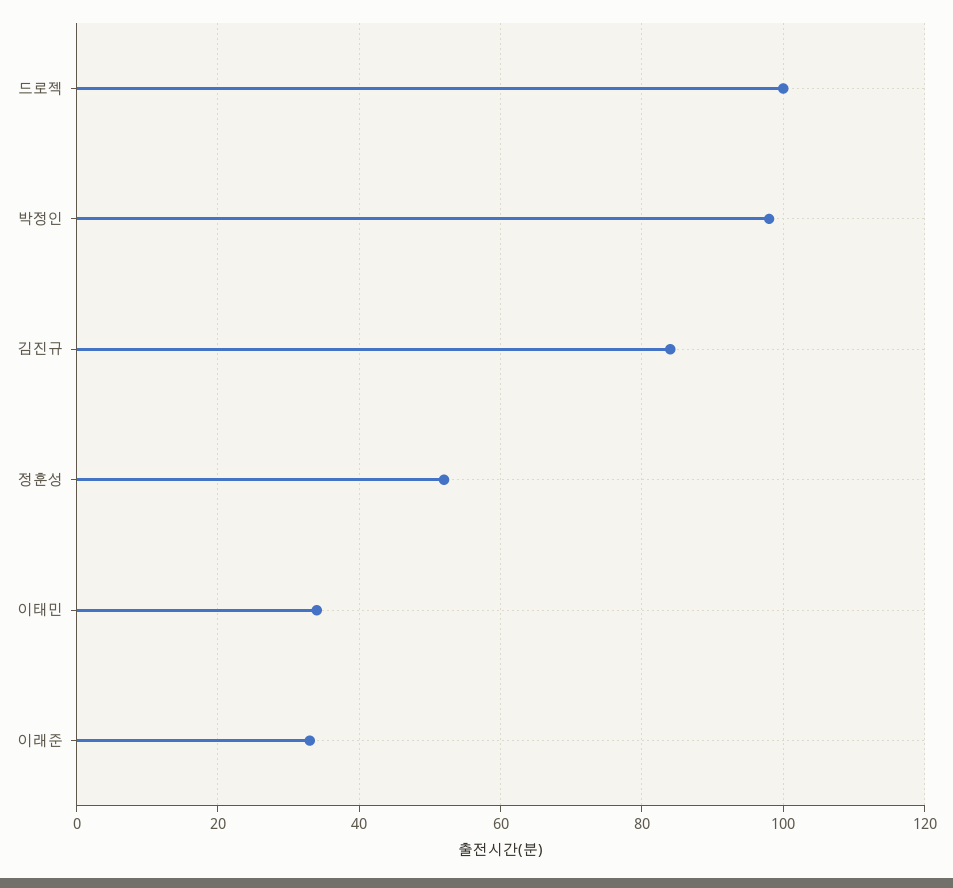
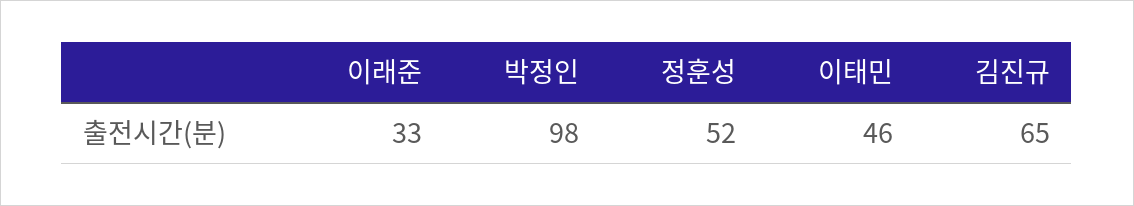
드로젝: 100 -> none
김진규: 85 -> 65
이태민: 35 -> 46

